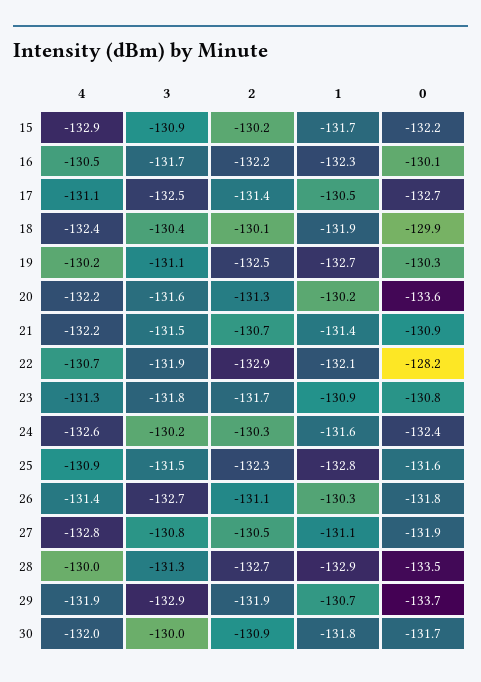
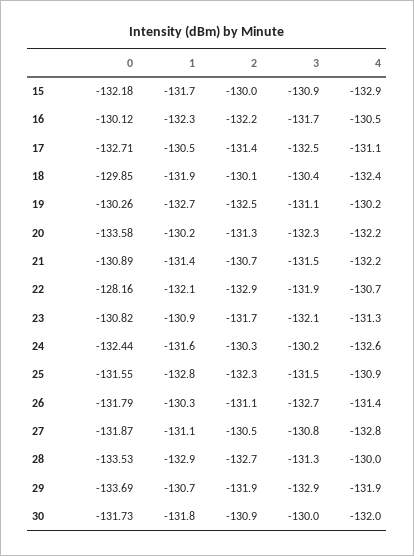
2, 15: -130.2 -> -130
3, 20: -131.6 -> -132.3
3, 23: -131.8 -> -132.1

